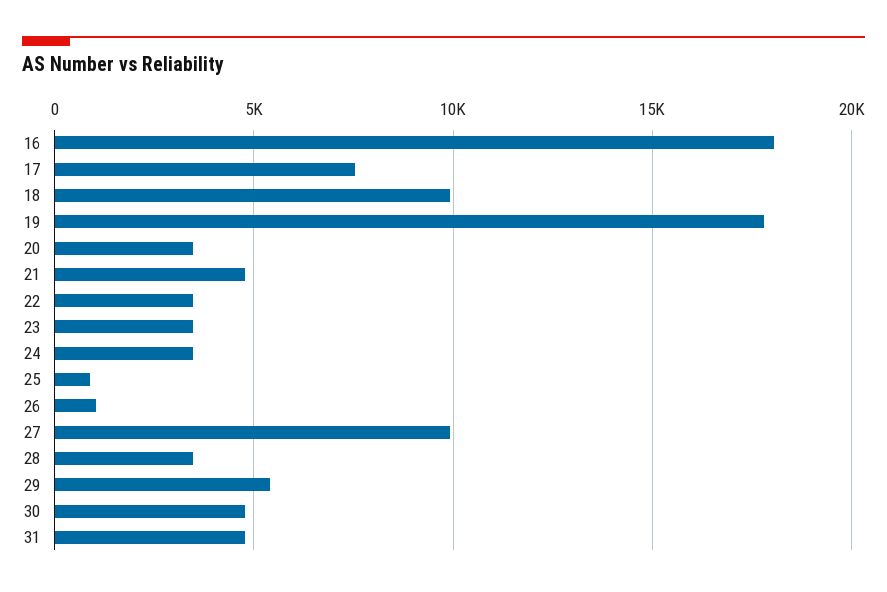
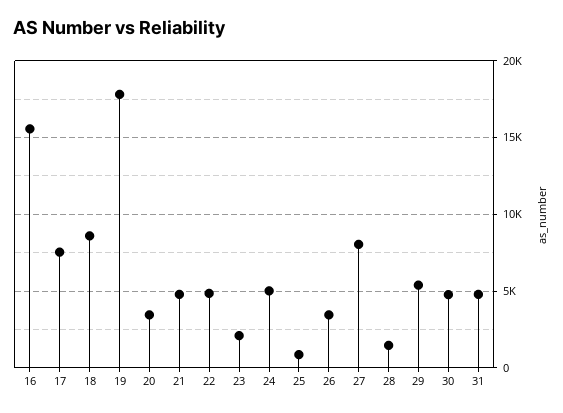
16: 18000 -> 15500
18: 10000 -> 8500
22: 3500 -> 5000
23: 3500 -> 2000
24: 3500 -> 5000
26: 1000 -> 3500
27: 10000 -> 8000
28: 3500 -> 1500

